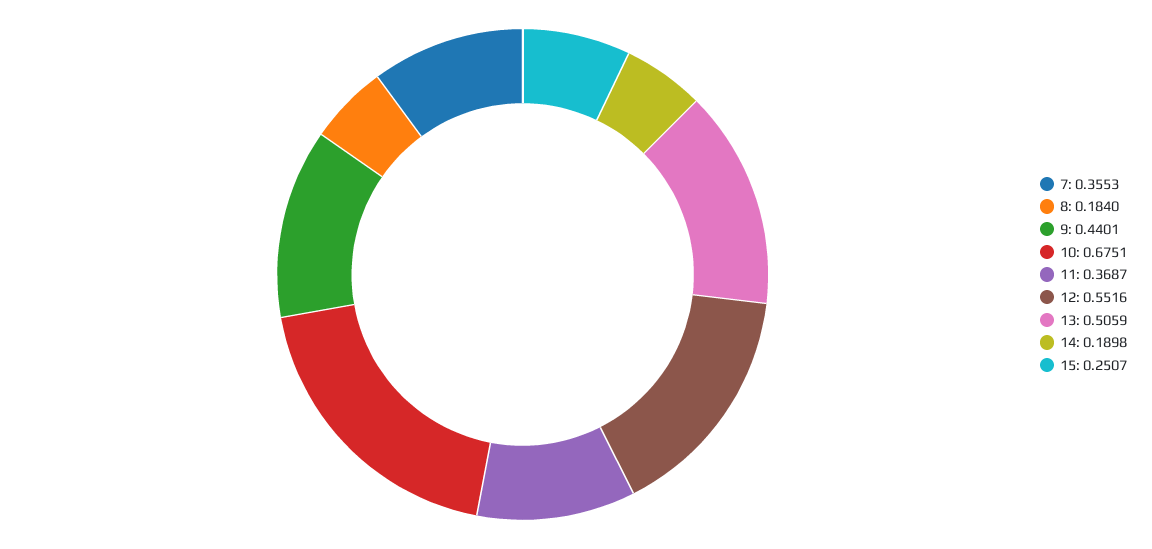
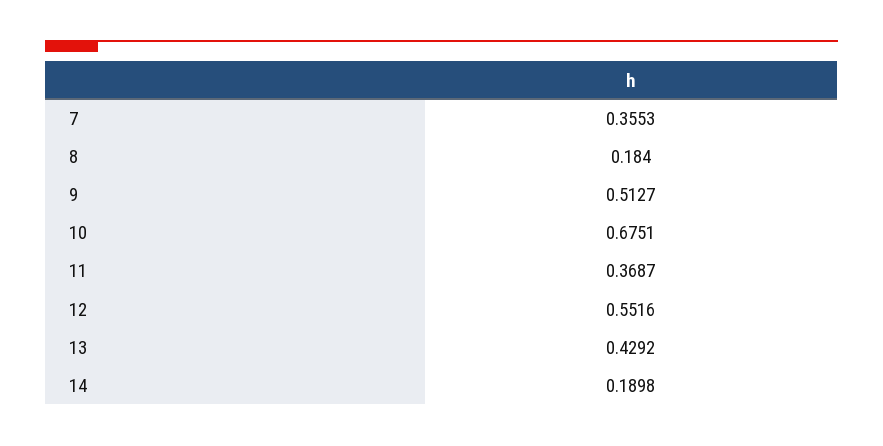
9: 0.4401 -> 0.5127
13: 0.5059 -> 0.4292
15: 0.2507 -> none

